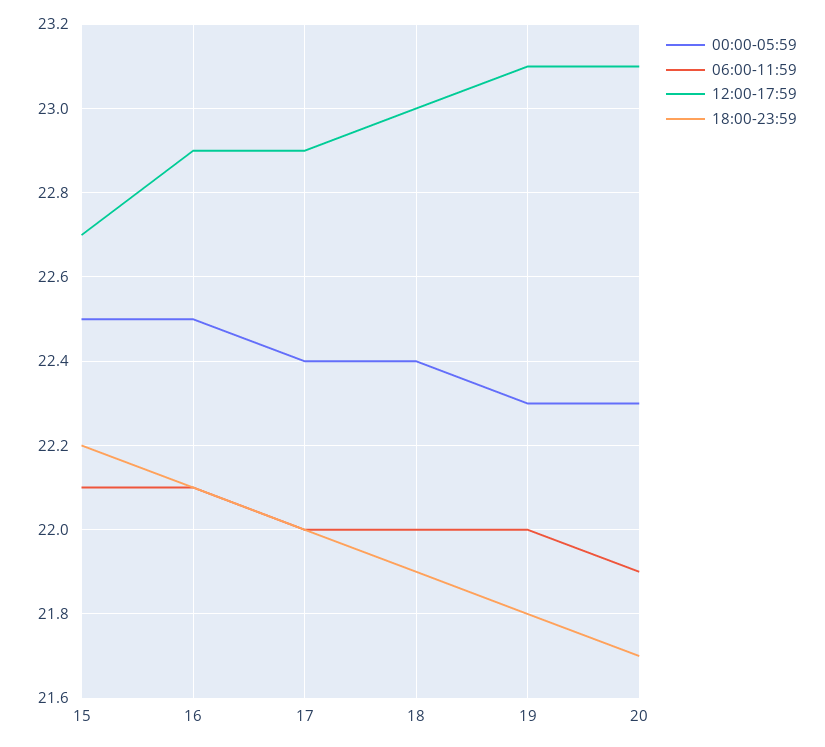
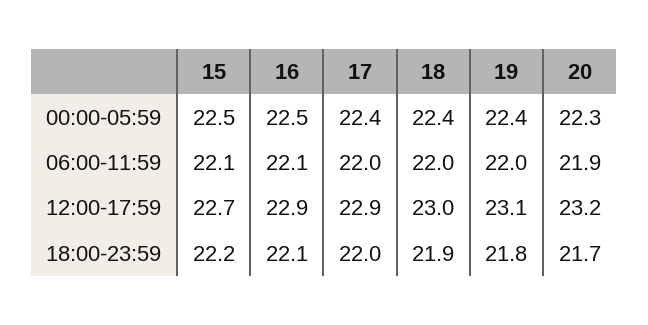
00:00-05:59, 19: 22.3 -> 22.4
12:00-17:59, 20: 23.1 -> 23.2

